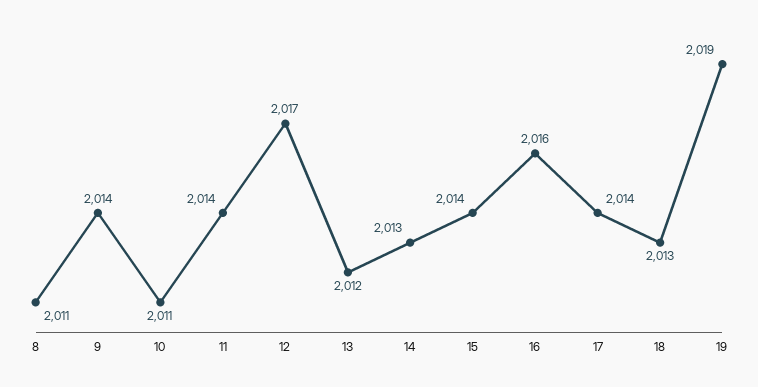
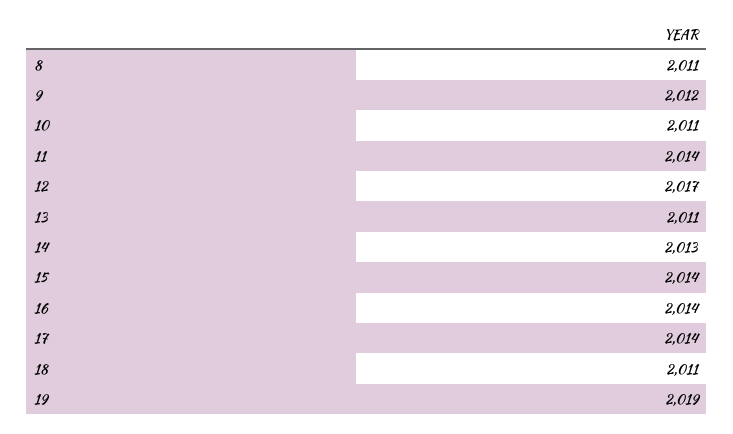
9: 2014 -> 2012
13: 2012 -> 2011
16: 2016 -> 2014
18: 2013 -> 2011

